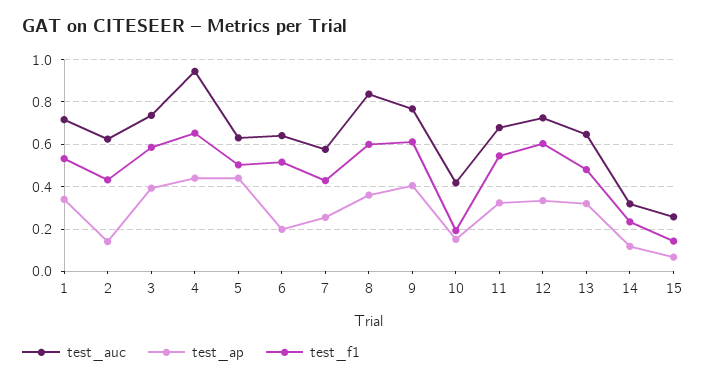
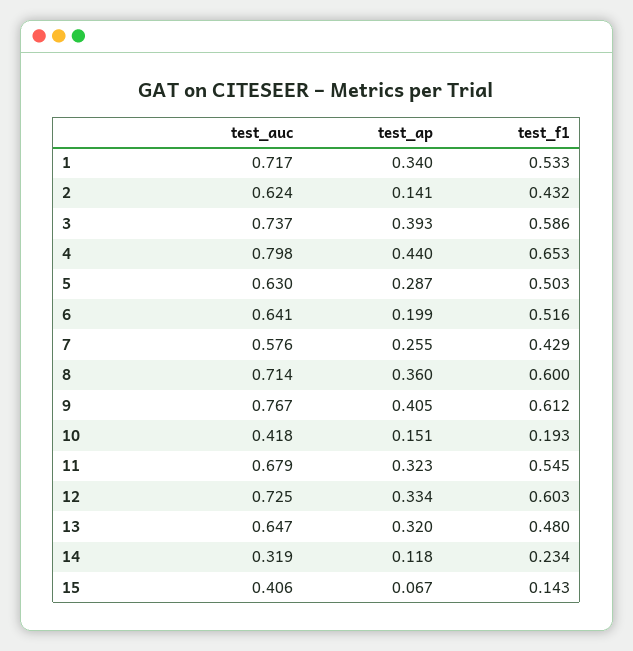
test_auc, 4: 0.95 -> 0.798
test_ap, 5: 0.45 -> 0.287
test_auc, 8: 0.85 -> 0.714
test_auc, 15: 0.25 -> 0.406

